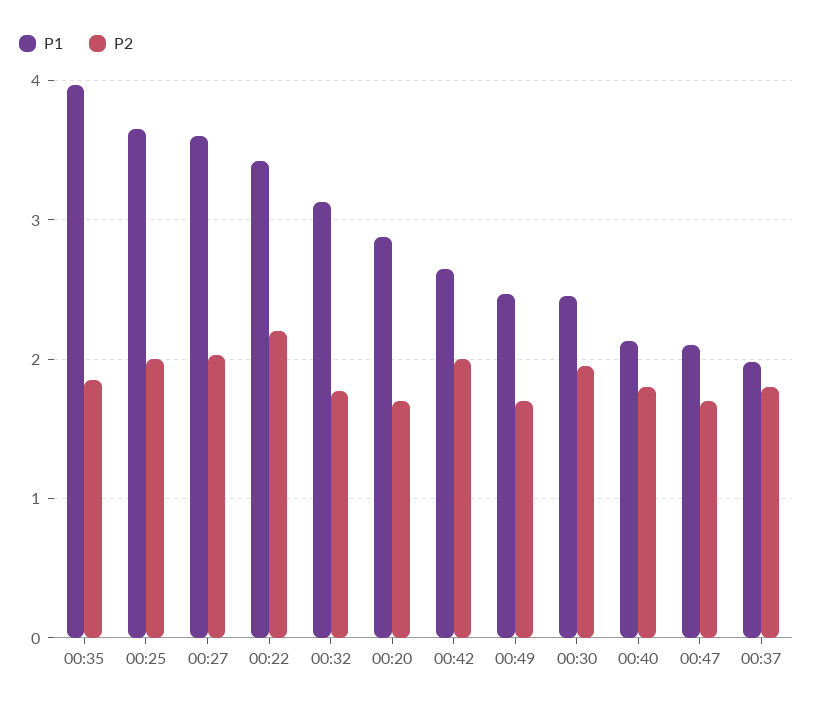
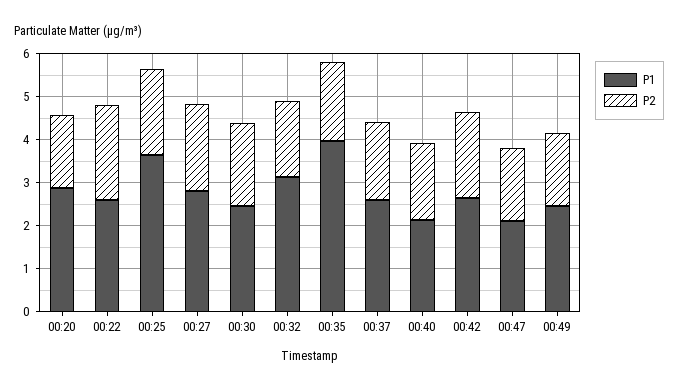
P1, 00:27: 3.6 -> 2.8
P1, 00:22: 3.4 -> 2.6
P1, 00:37: 2 -> 2.6

